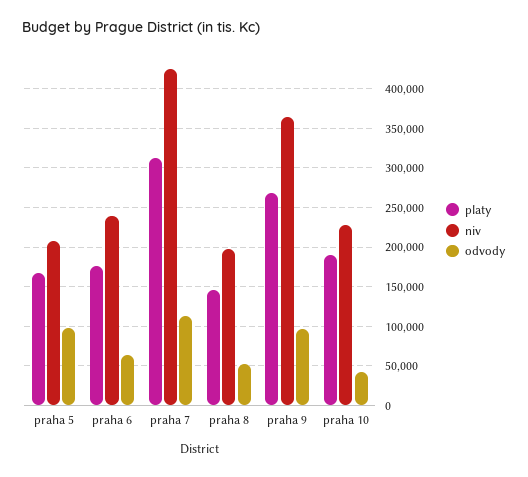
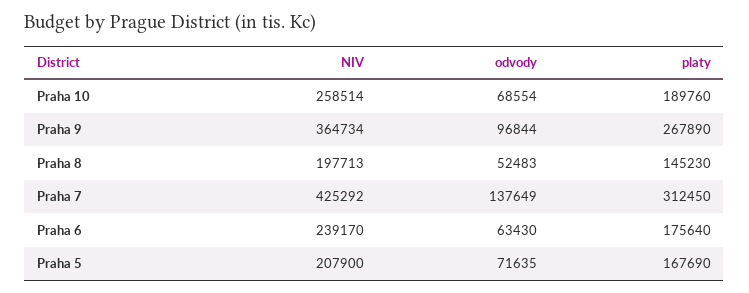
odvody, praha 5: 100000 -> 71635
odvody, praha 7: 110000 -> 137649
niv, praha 10: 230000 -> 258514
odvody, praha 10: 40000 -> 68554

